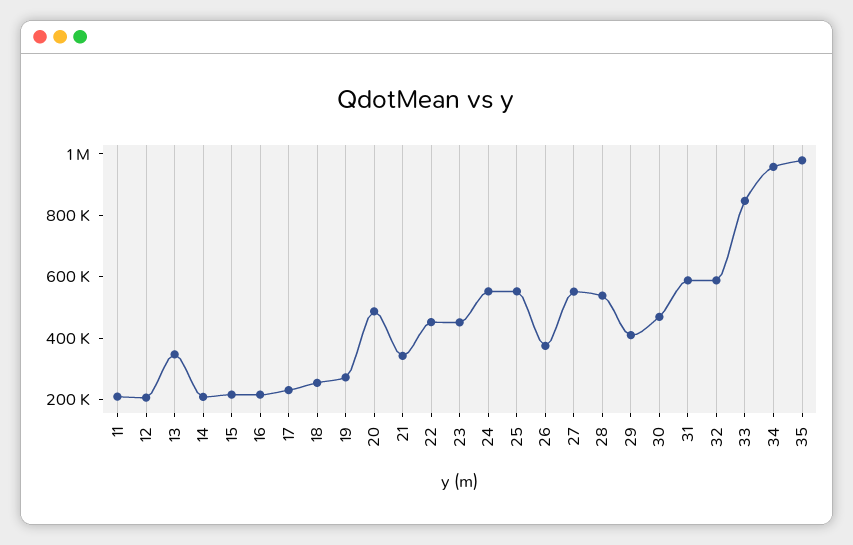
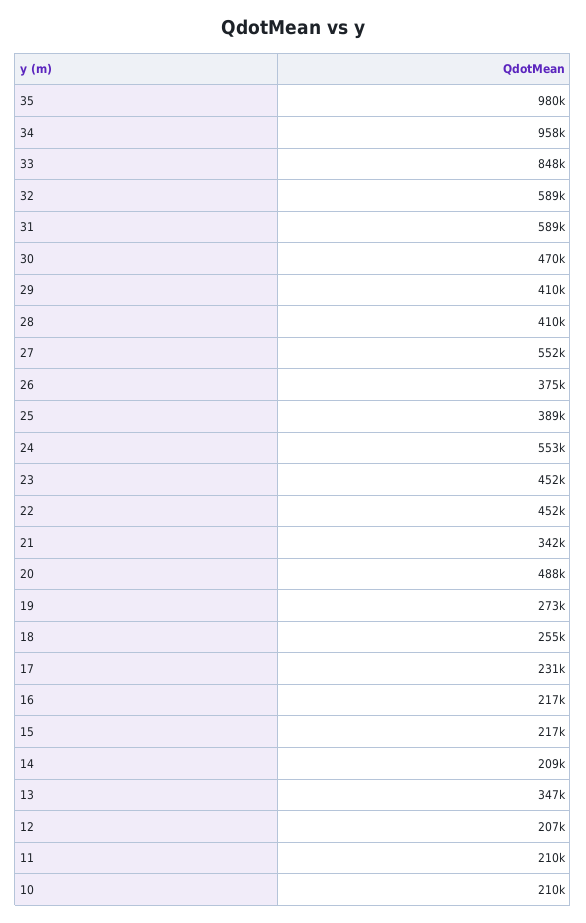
25: 550000 -> 389000
28: 550000 -> 410000
10: none -> 210000

